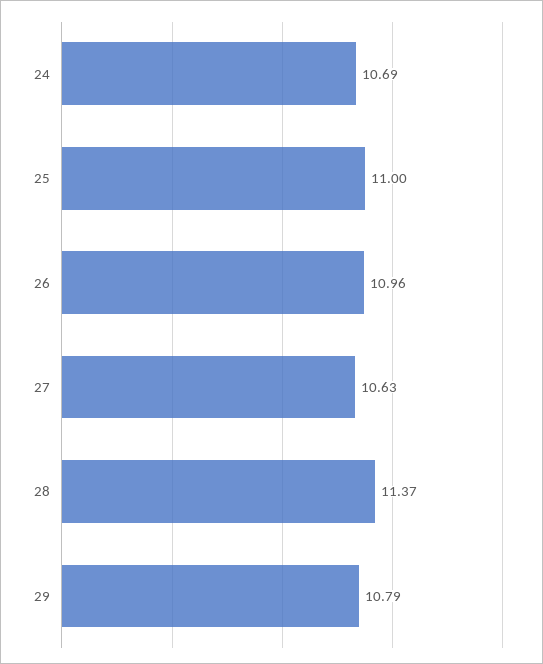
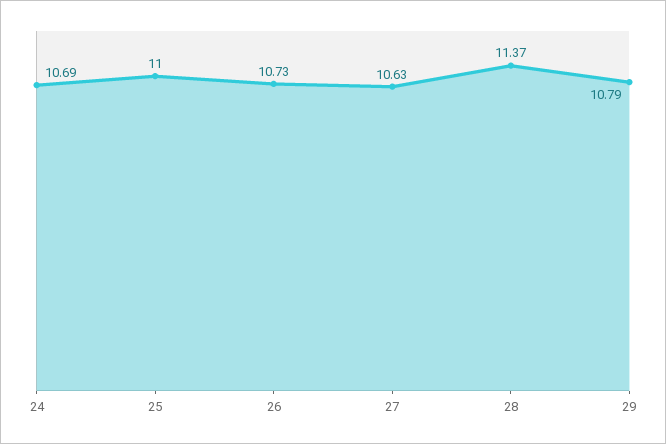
26: 10.96 -> 10.73

